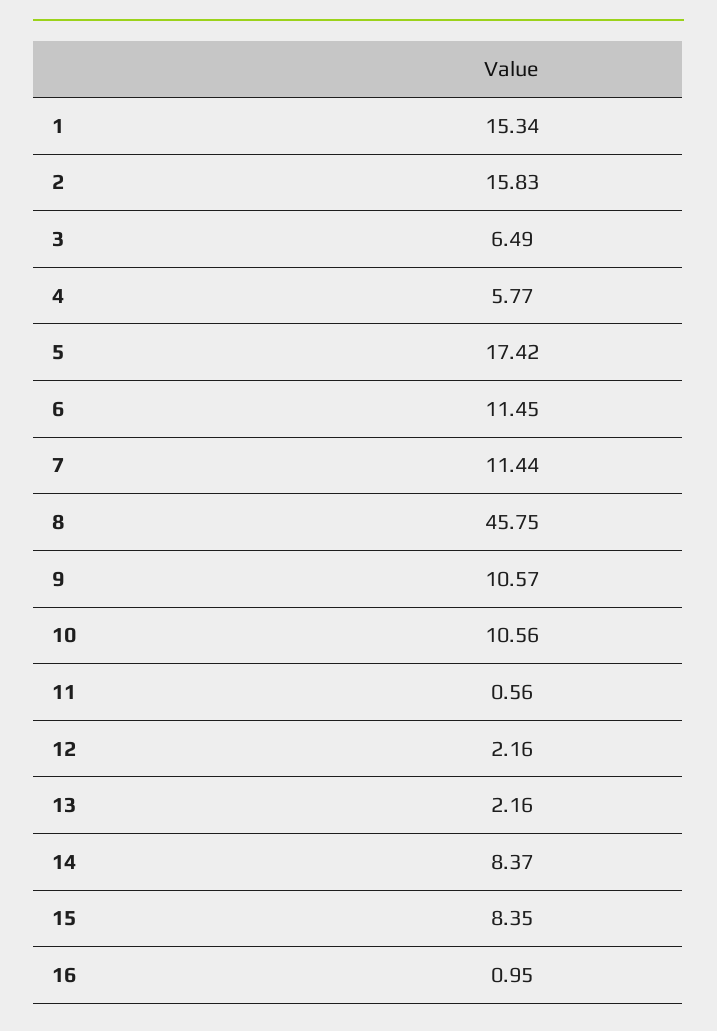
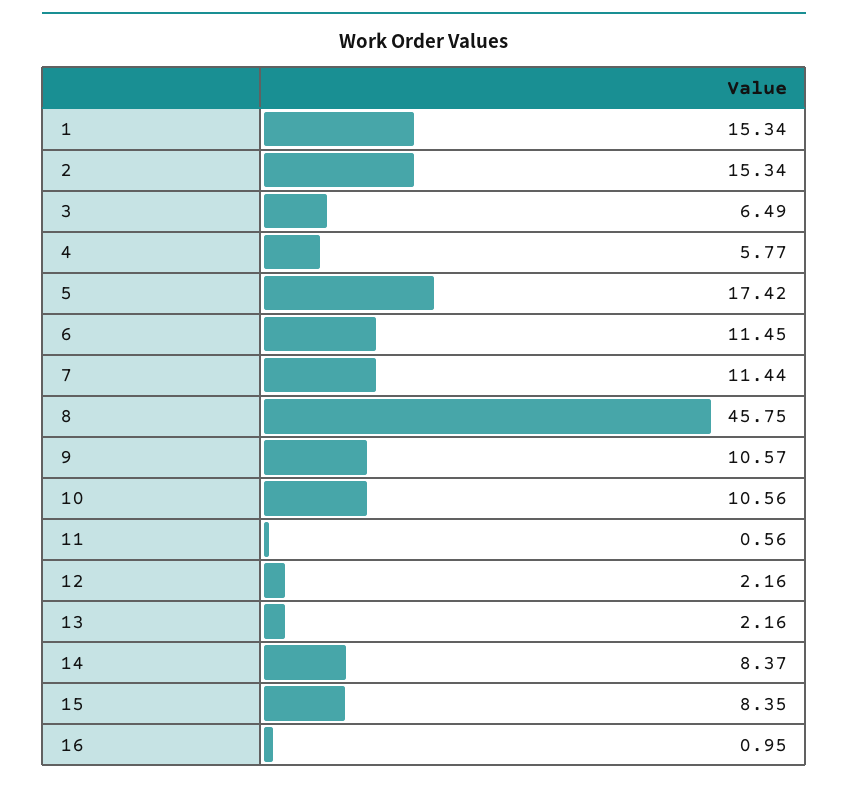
2: 15.83 -> 15.34

